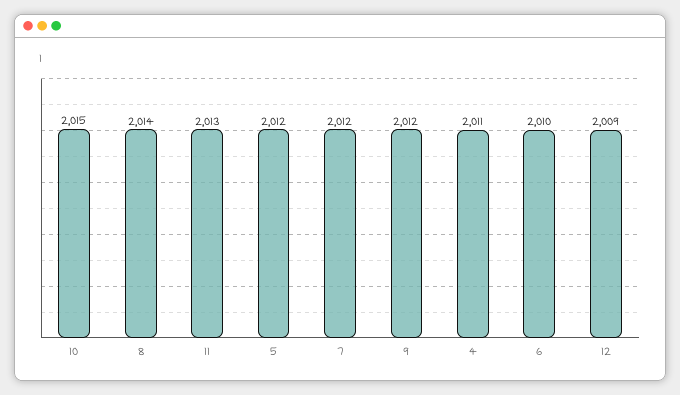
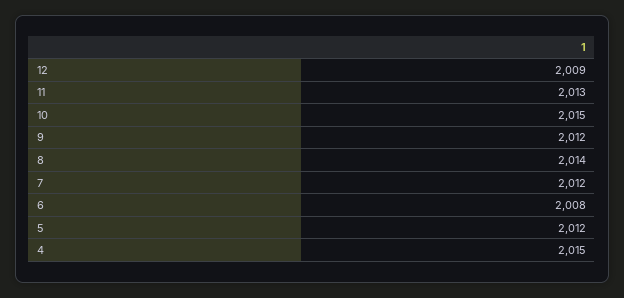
4: 2011 -> 2015
6: 2010 -> 2008

